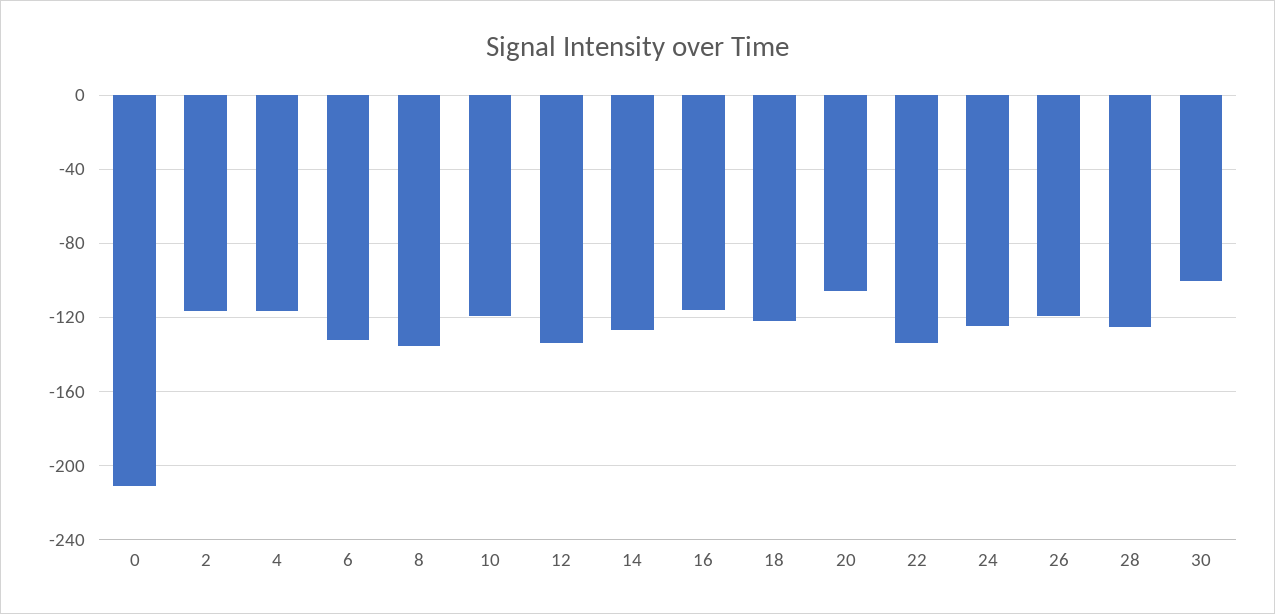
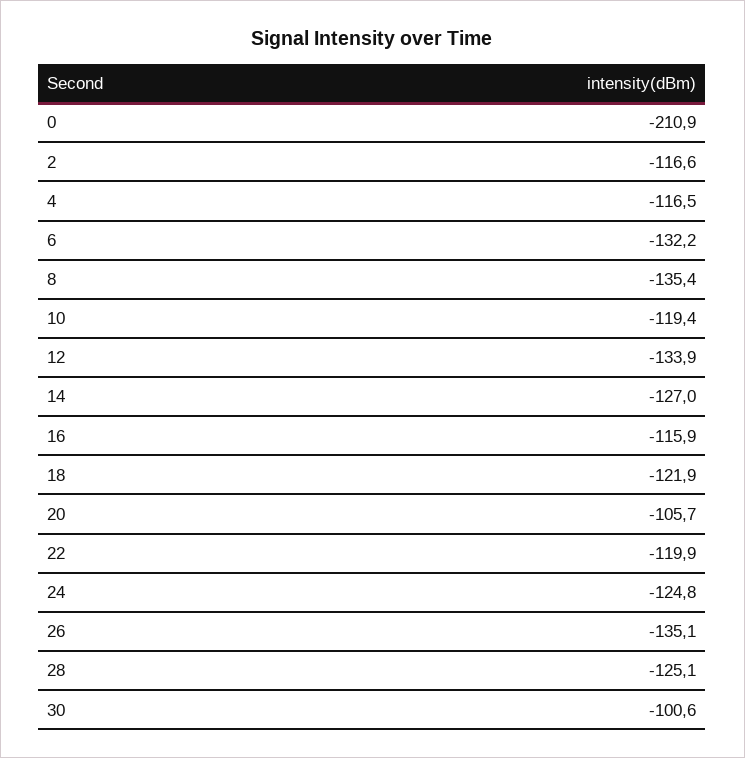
22: -135 -> -119.9
26: -120 -> -135.1

